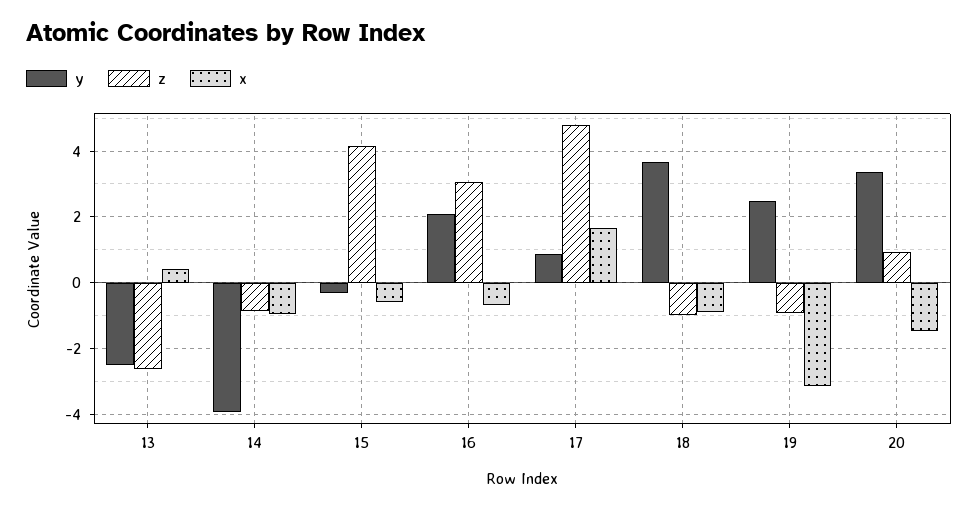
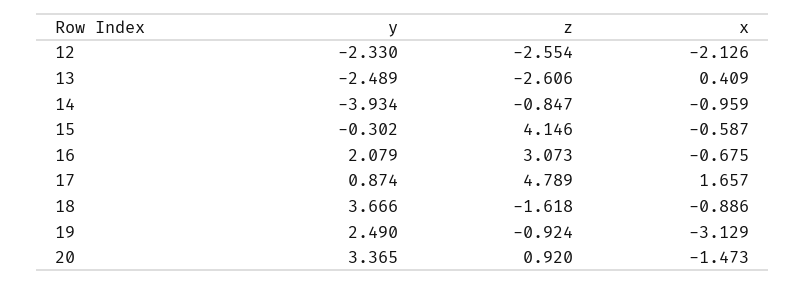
z, 18: -1 -> -1.618
y, 12: none -> -2.33
z, 12: none -> -2.554
x, 12: none -> -2.126

